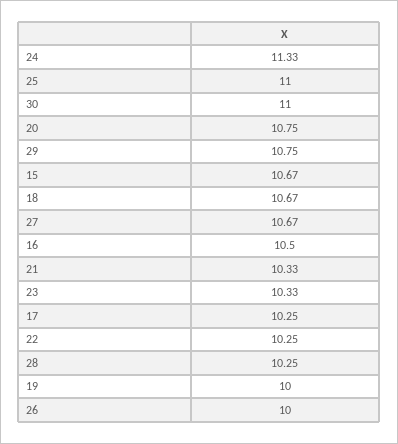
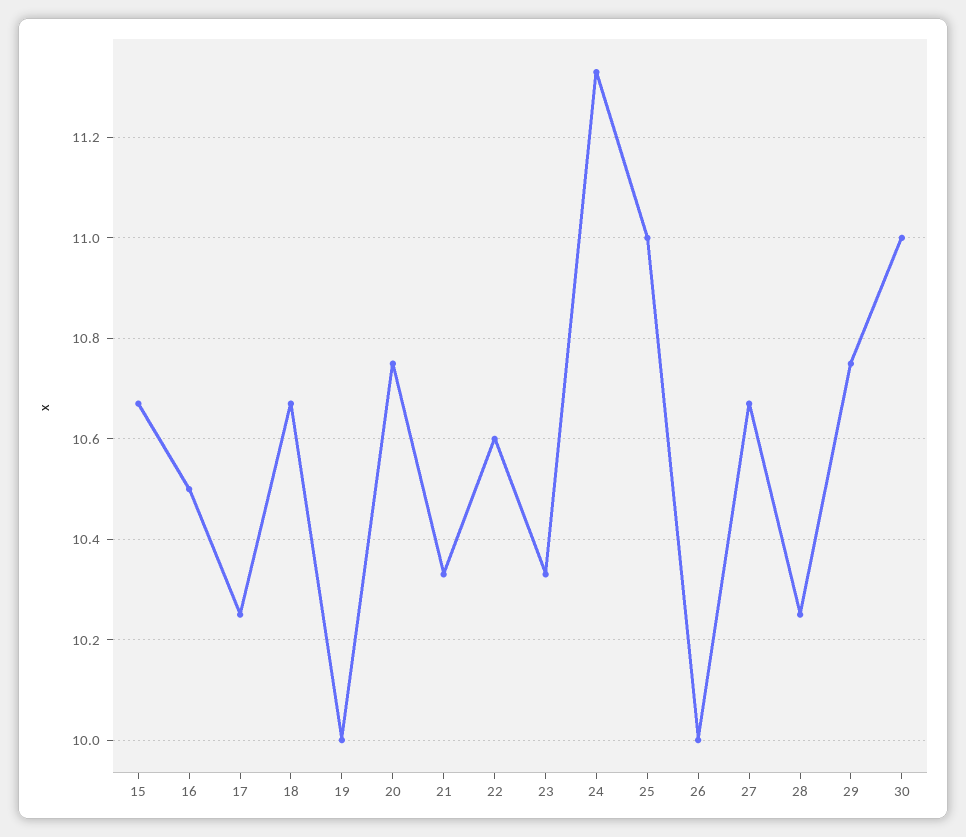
22: 10.25 -> 10.6

